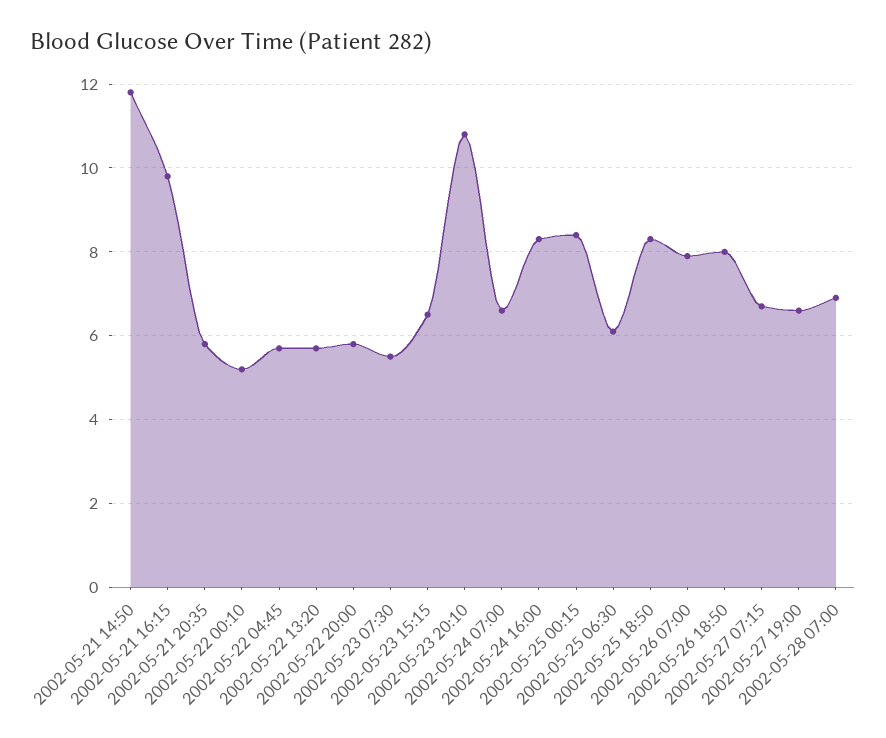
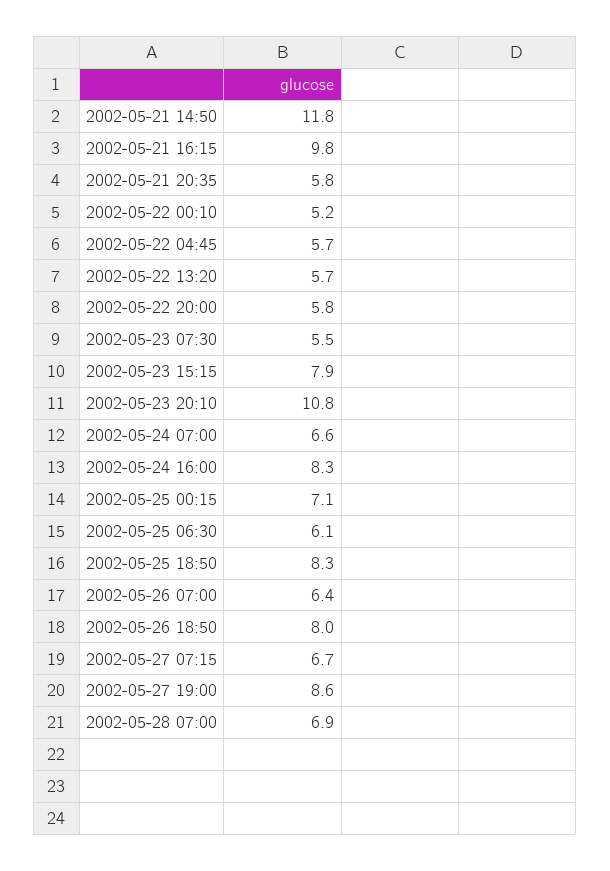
2002-05-23 15:15: 6.5 -> 7.9
2002-05-25 00:15: 8.5 -> 7.1
2002-05-26 07:00: 8 -> 6.4
2002-05-27 19:00: 6.5 -> 8.6

